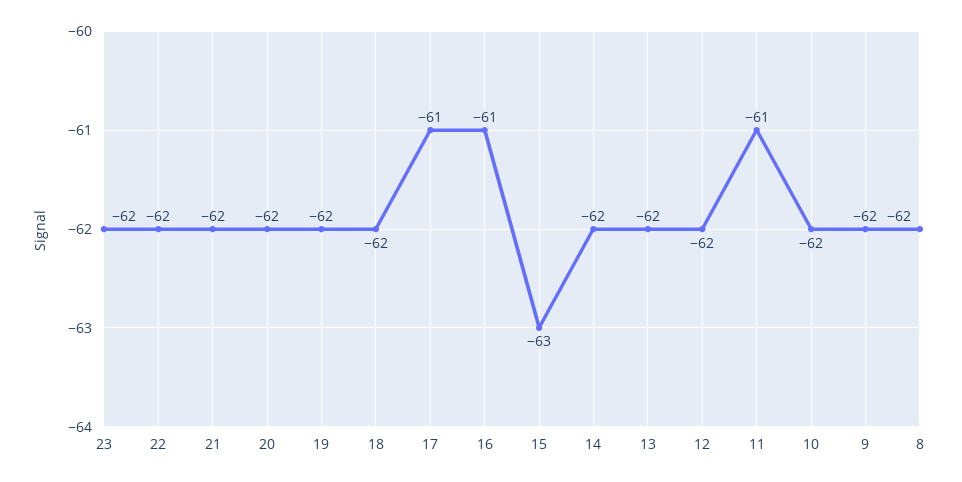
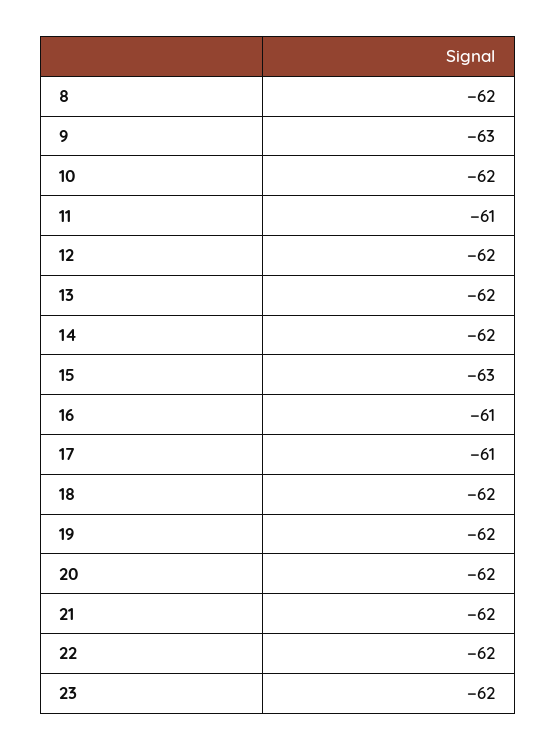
9: -62 -> -63

